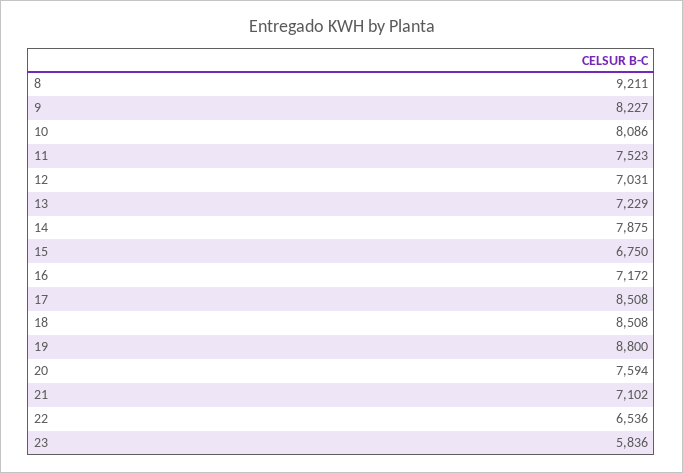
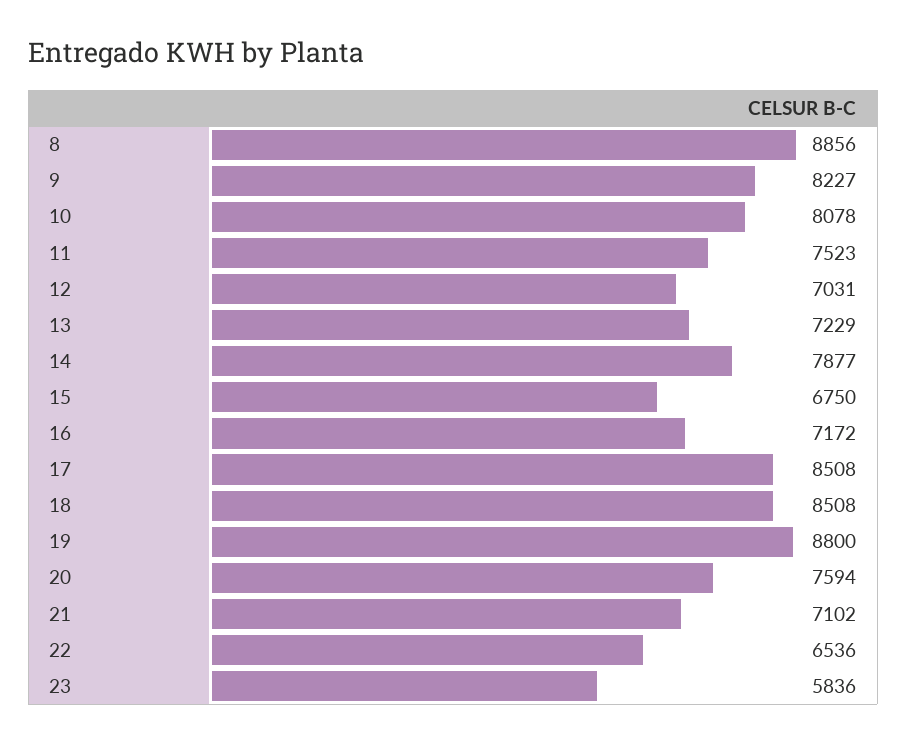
8: 9211 -> 8856
10: 8086 -> 8078
14: 7875 -> 7877

